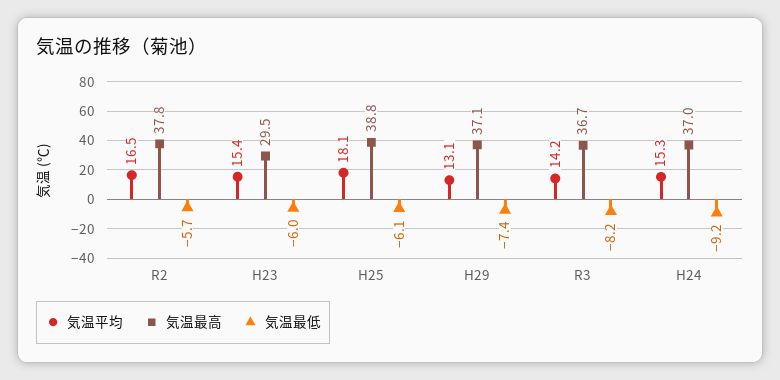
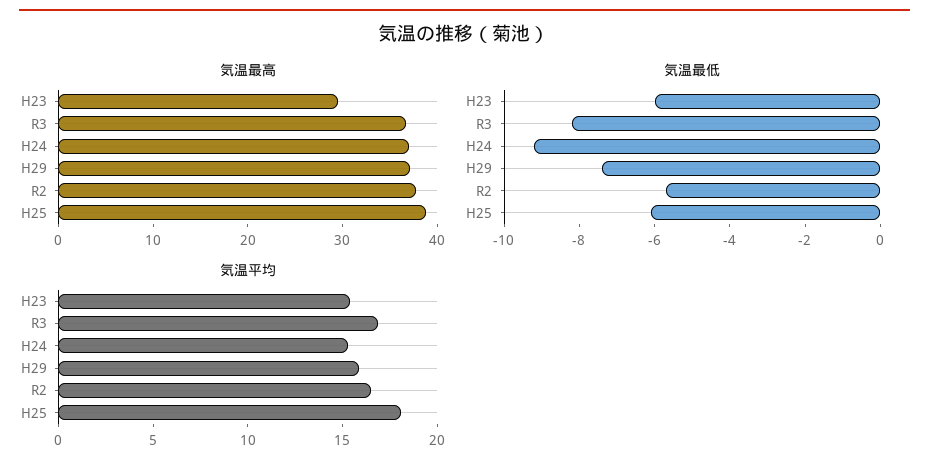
気温平均, H29: 13.1 -> 16
気温平均, R3: 14.2 -> 17

